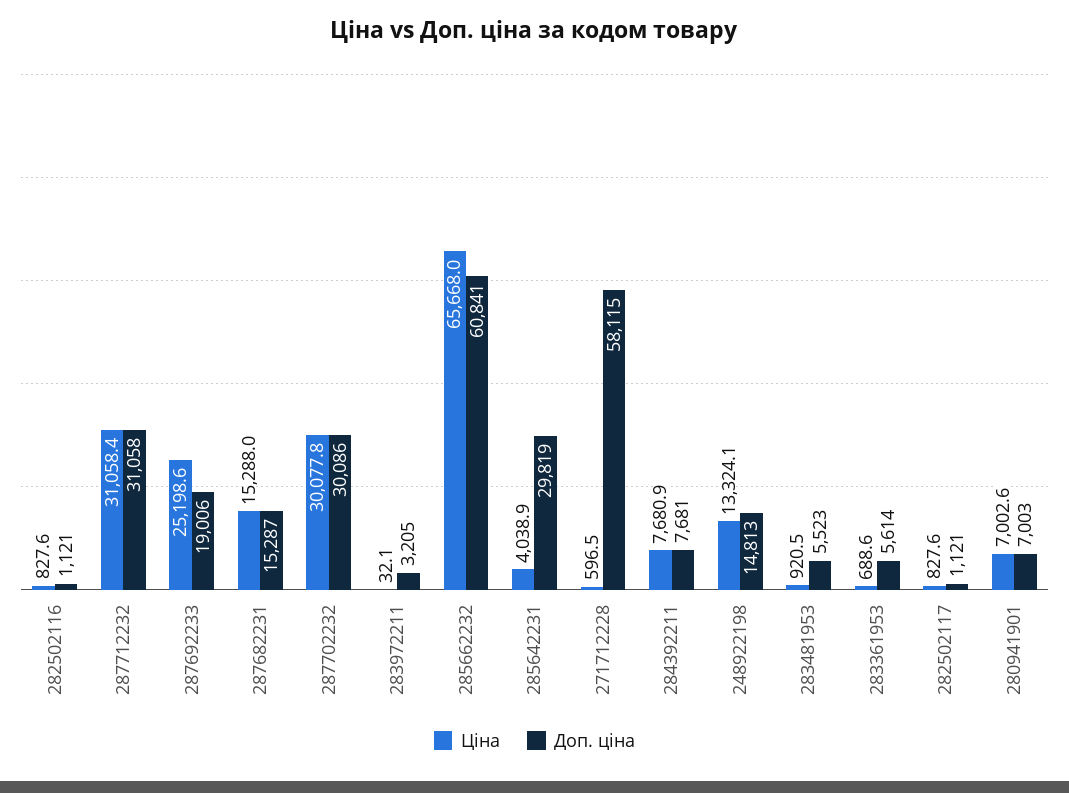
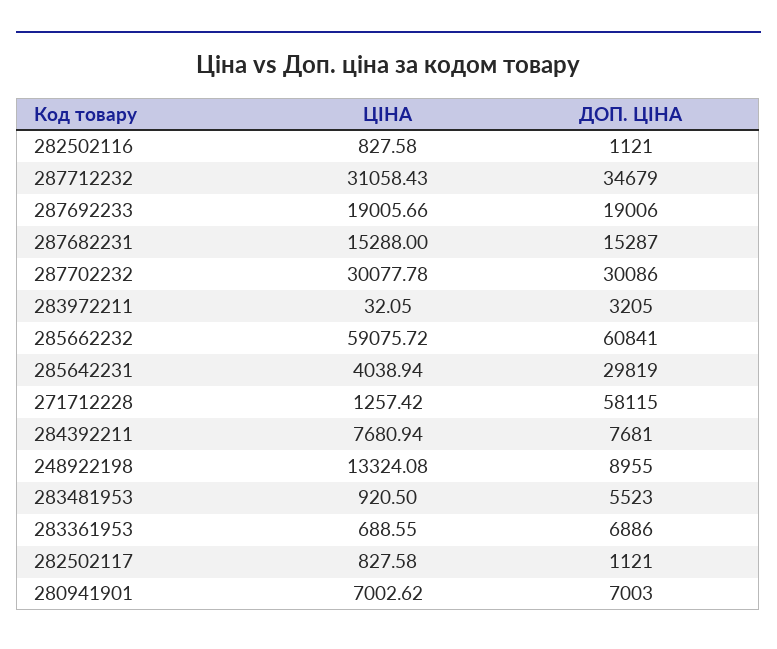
Доп. ціна, 287712232: 31058 -> 34679
Ціна, 287692233: 25198.6 -> 19005.66
Ціна, 285662232: 65668 -> 59075.72
Ціна, 271712228: 596.5 -> 1257.42
Доп. ціна, 248922198: 14813 -> 8955
Доп. ціна, 283361953: 5614 -> 6886

